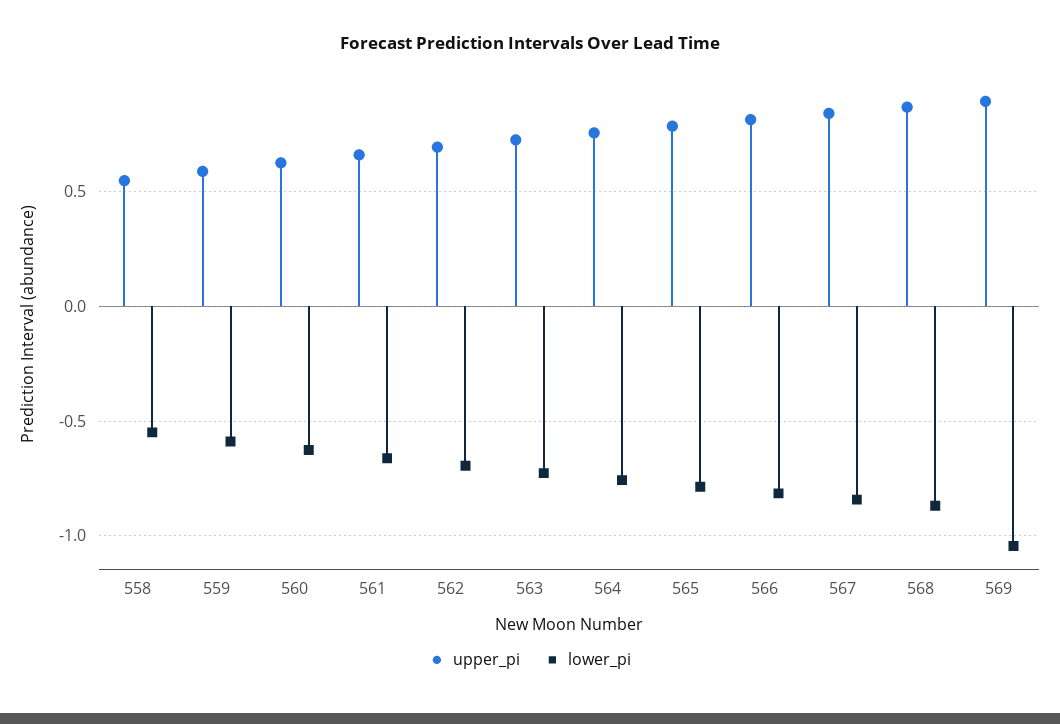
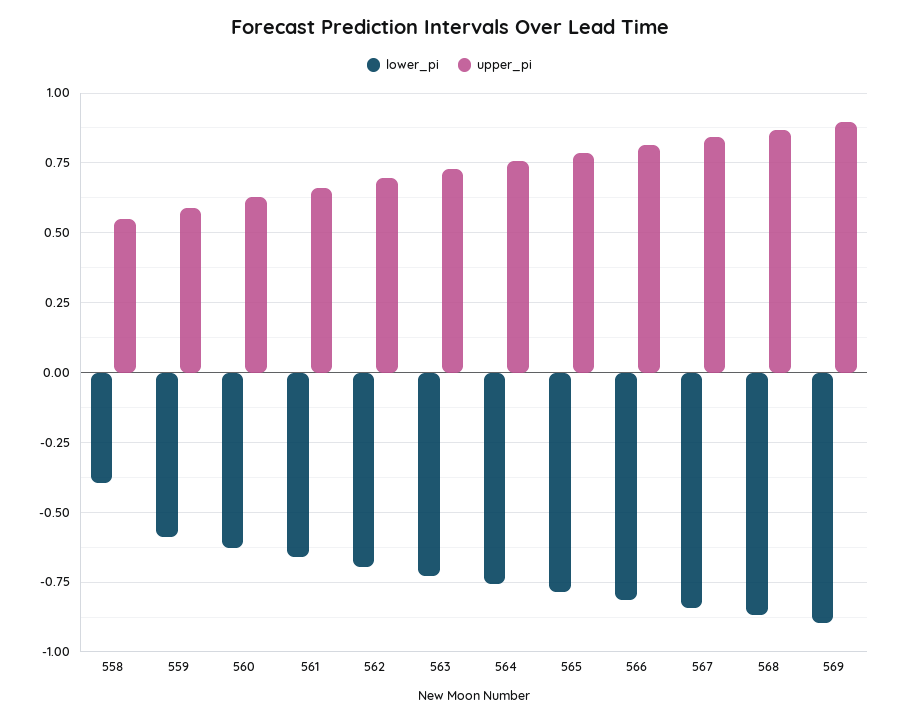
lower_pi, 558: -0.55 -> -0.4
lower_pi, 569: -1.05 -> -0.9

